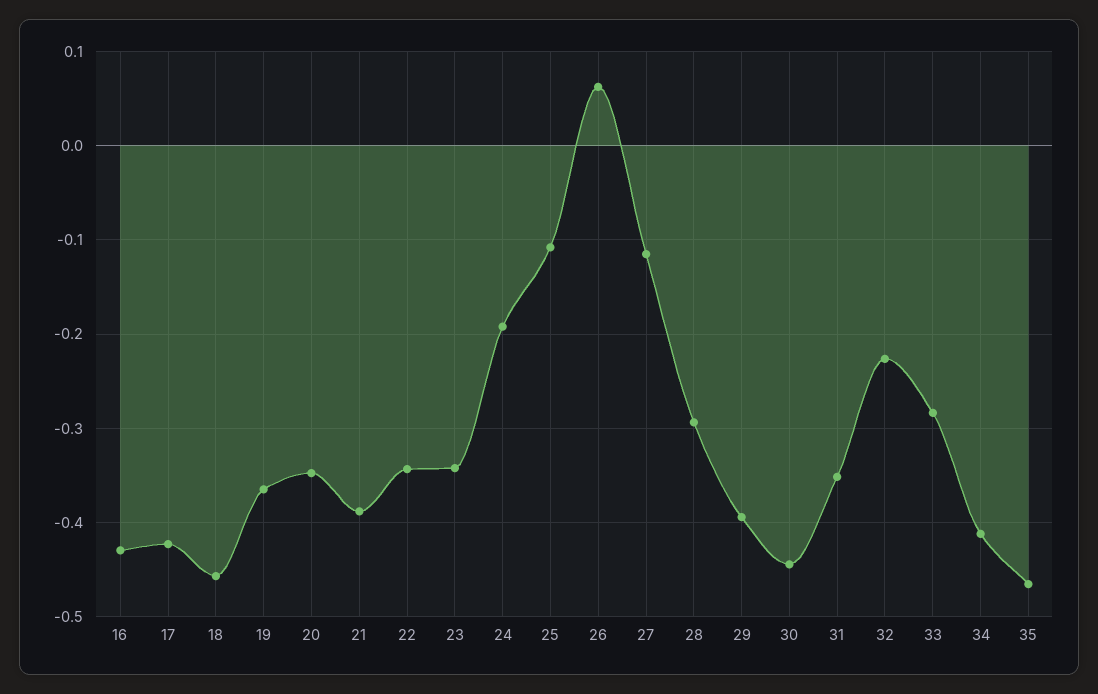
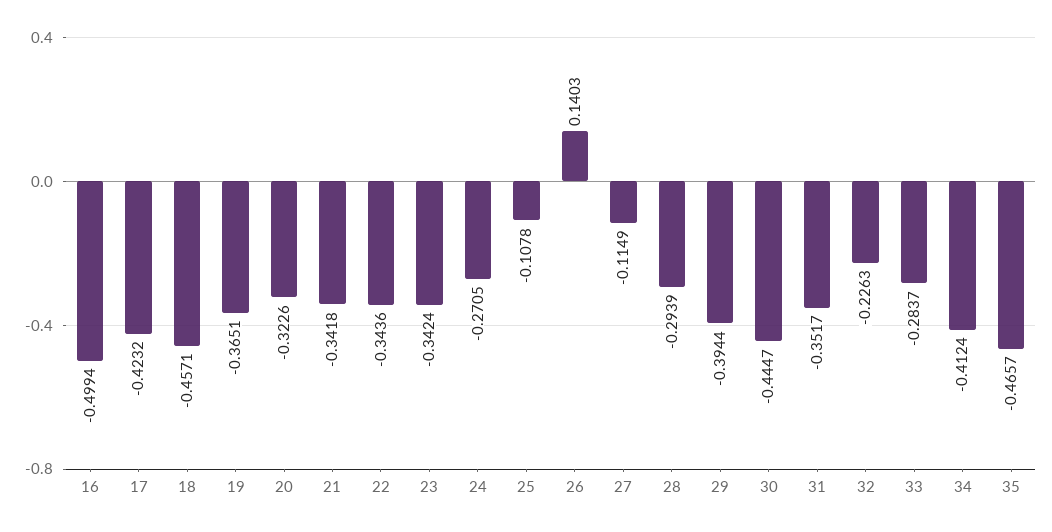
16: -0.43 -> -0.4994
20: -0.35 -> -0.3226
21: -0.39 -> -0.3418
24: -0.19 -> -0.2705
26: 0.06 -> 0.1403

